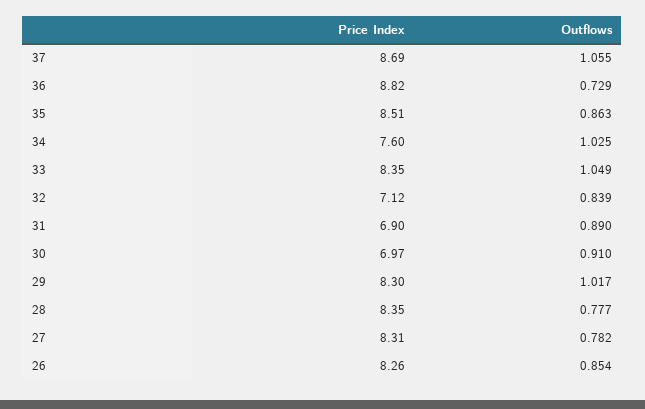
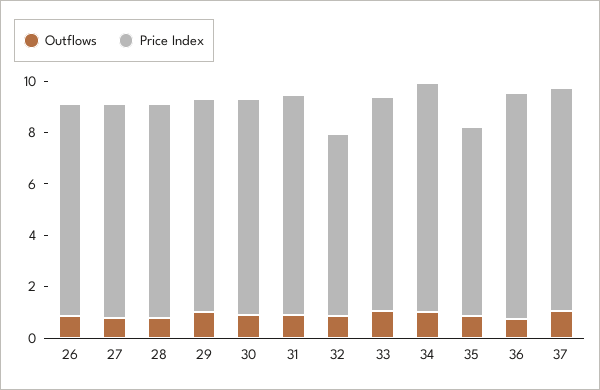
Price Index, 35: 8.51 -> 7.5
Price Index, 34: 7.6 -> 9
Price Index, 31: 6.9 -> 8.5
Price Index, 30: 6.97 -> 8.5

